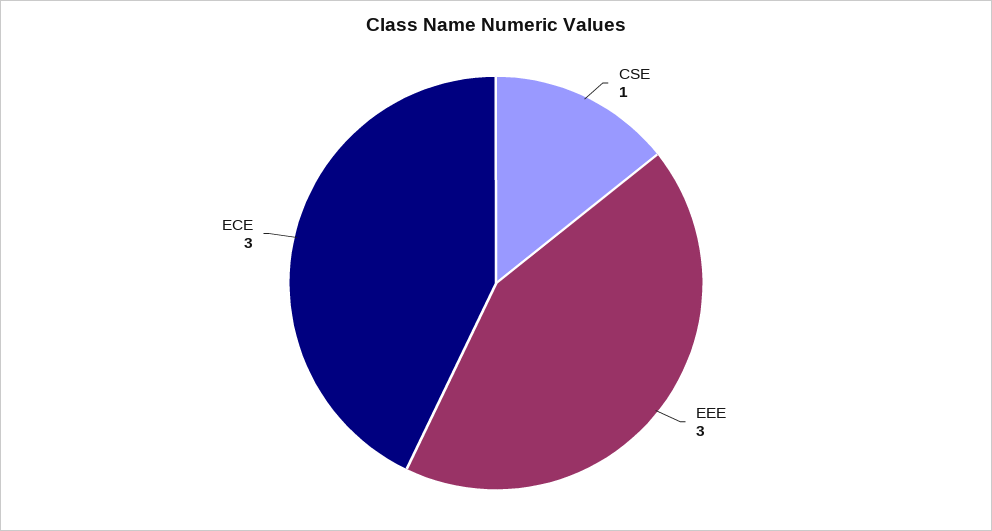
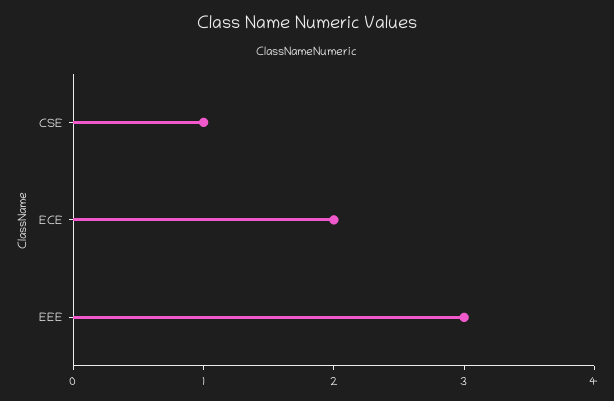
ECE: 3 -> 2

